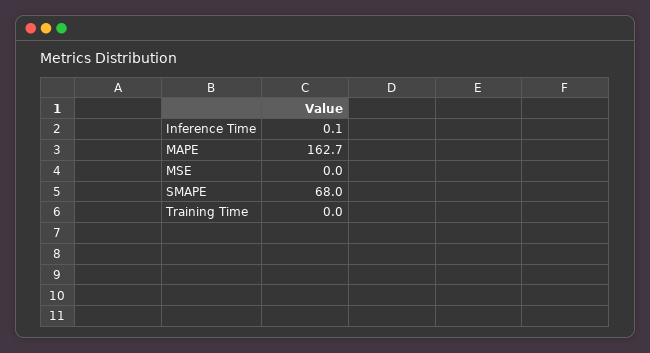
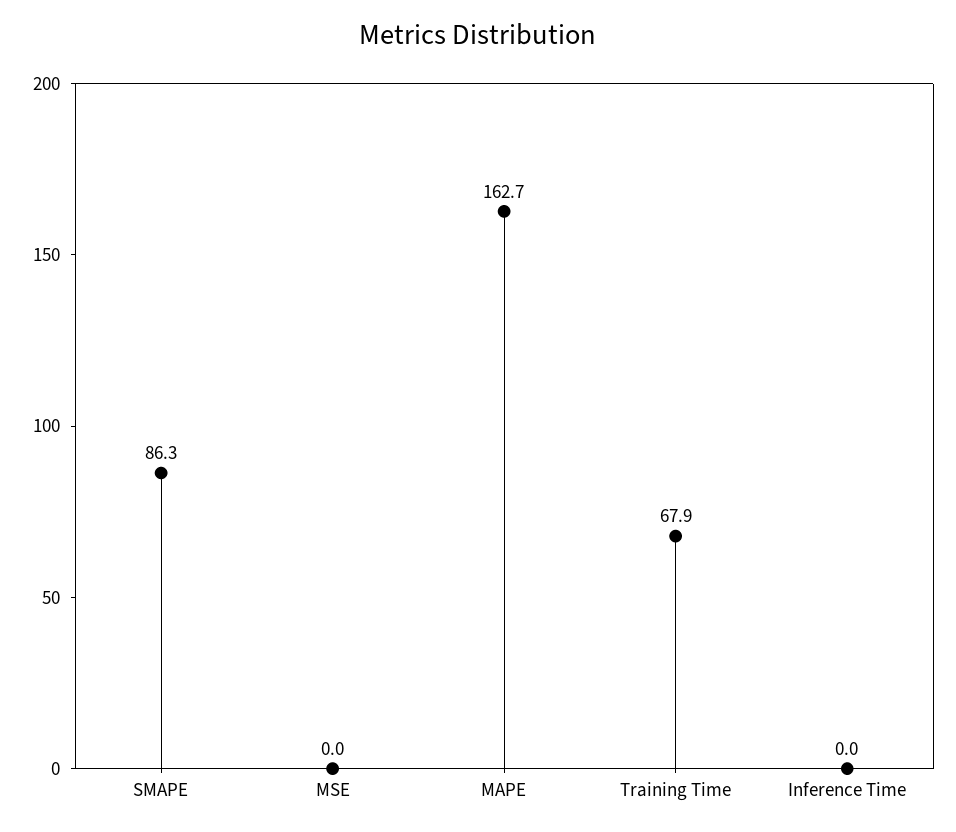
Inference Time: 0.1 -> 0
SMAPE: 68 -> 86.3
Training Time: 0 -> 67.9

